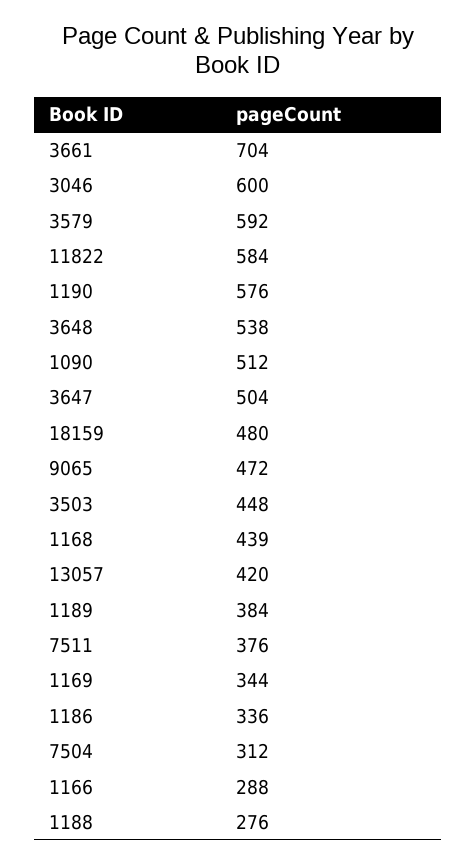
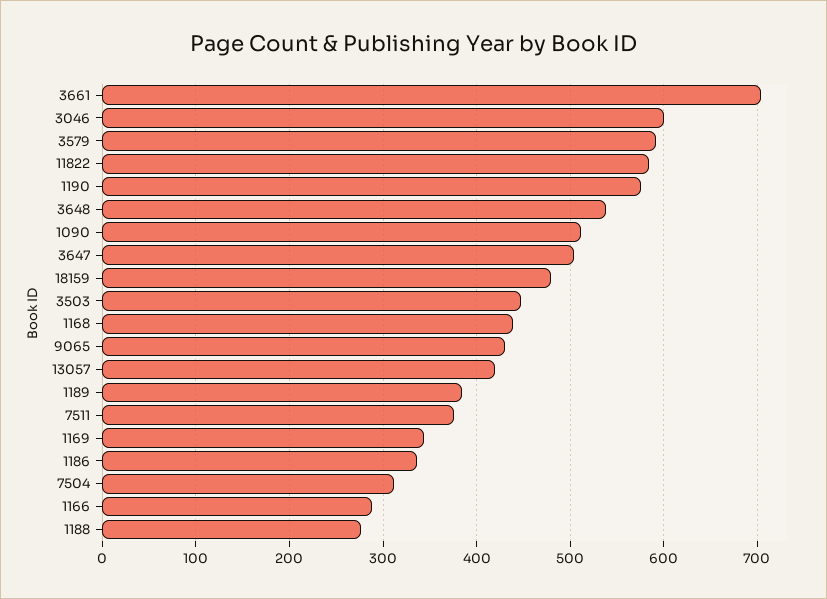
9065: 472 -> 430

